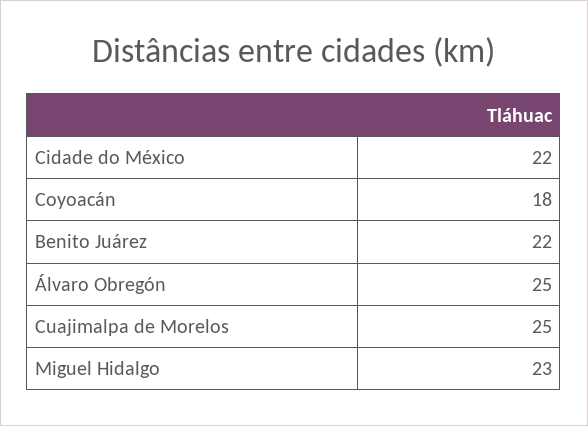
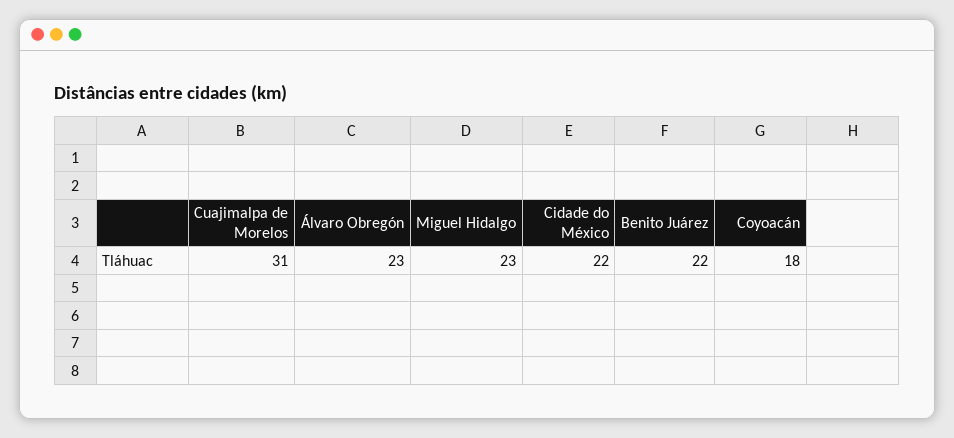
Álvaro Obregón: 25 -> 23
Cuajimalpa de Morelos: 25 -> 31

